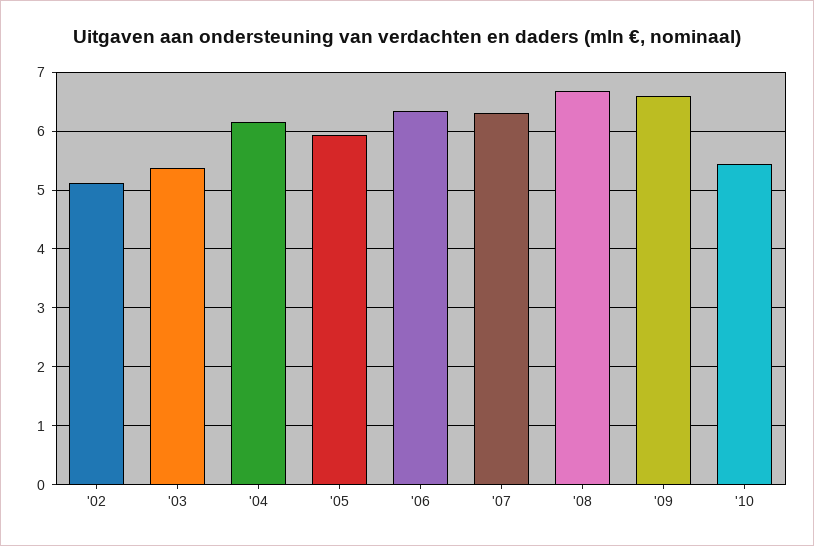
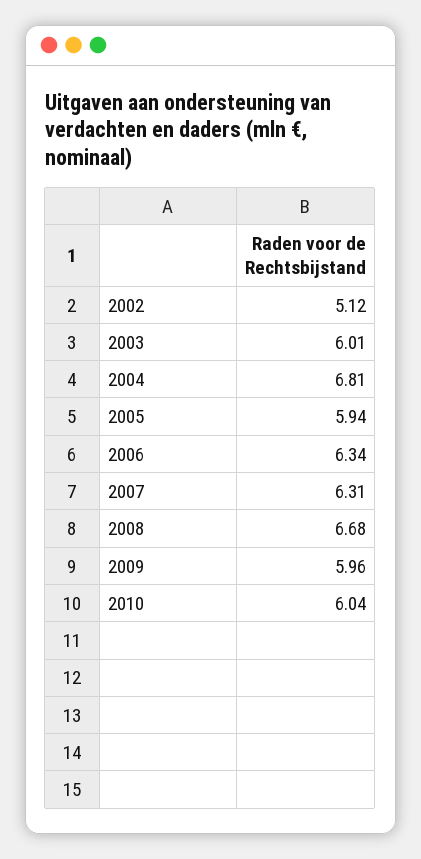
'03: 5.4 -> 6.01
'04: 6.2 -> 6.81
'09: 6.6 -> 5.96
'10: 5.4 -> 6.04

